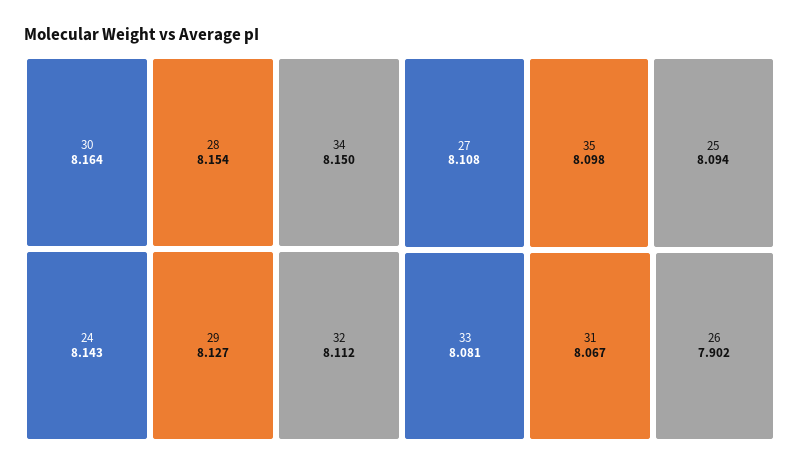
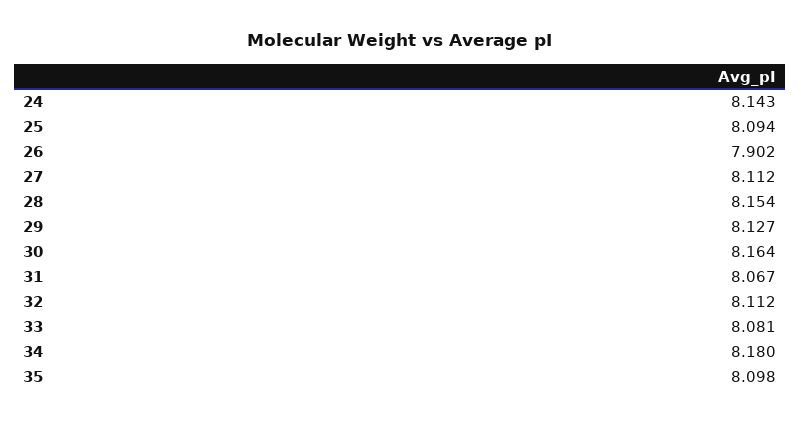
34: 8.15 -> 8.18
27: 8.108 -> 8.112

